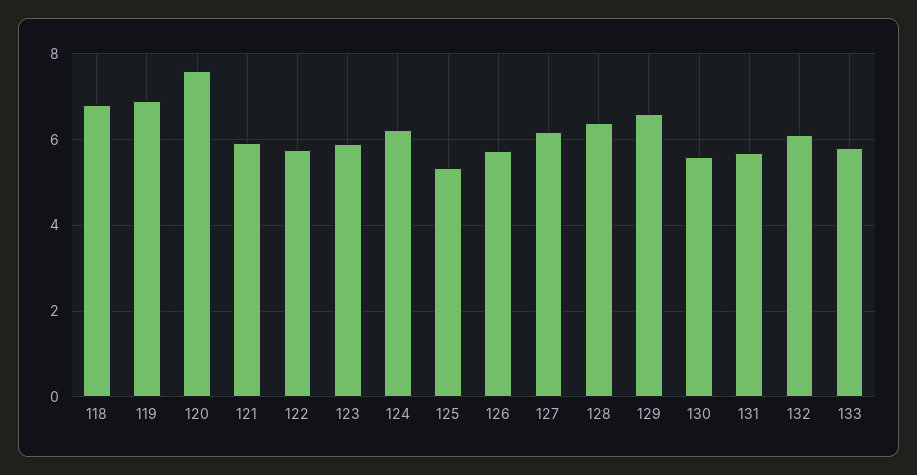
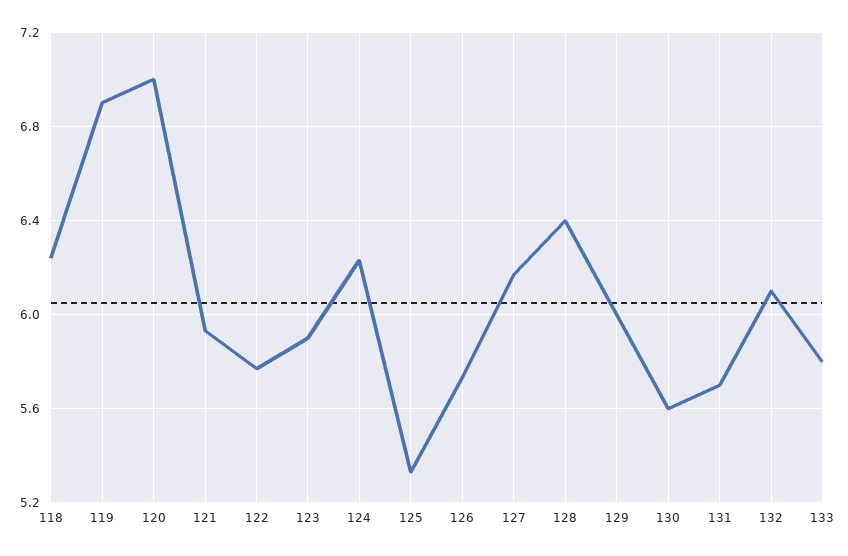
118: 6.8 -> 6.25
120: 7.6 -> 7
129: 6.6 -> 6

